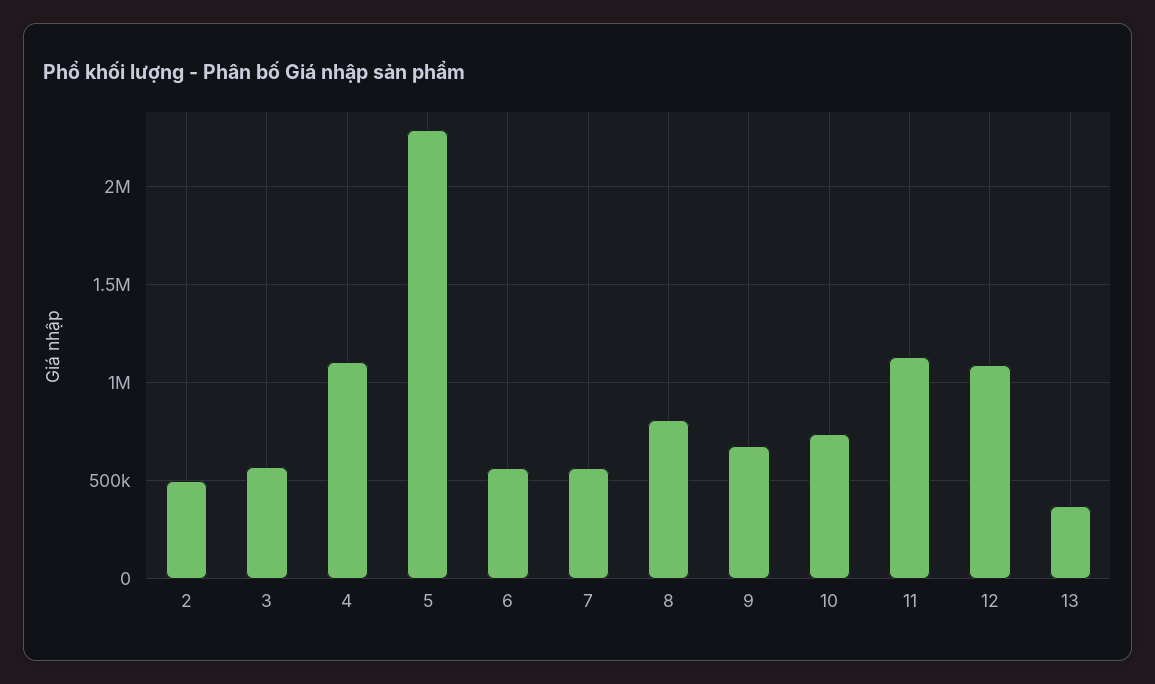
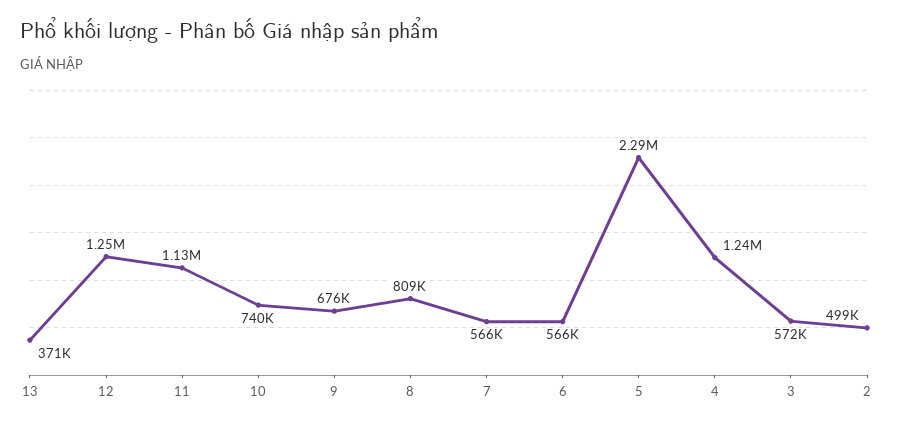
4: 1100000 -> 1240000
12: 1100000 -> 1250000

